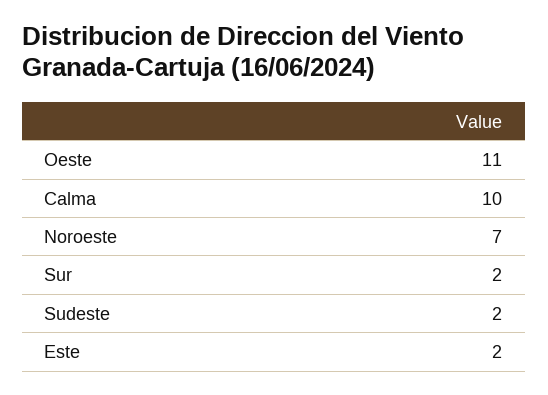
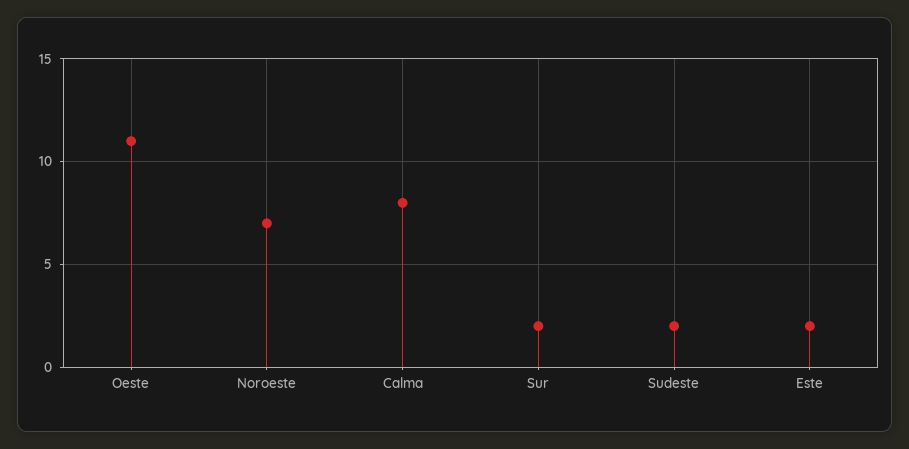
Calma: 10 -> 8

